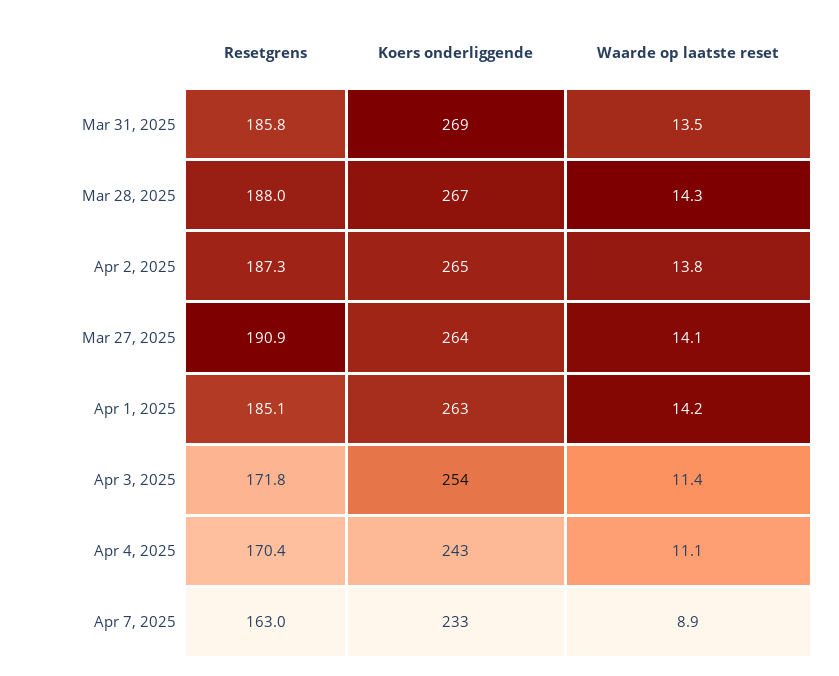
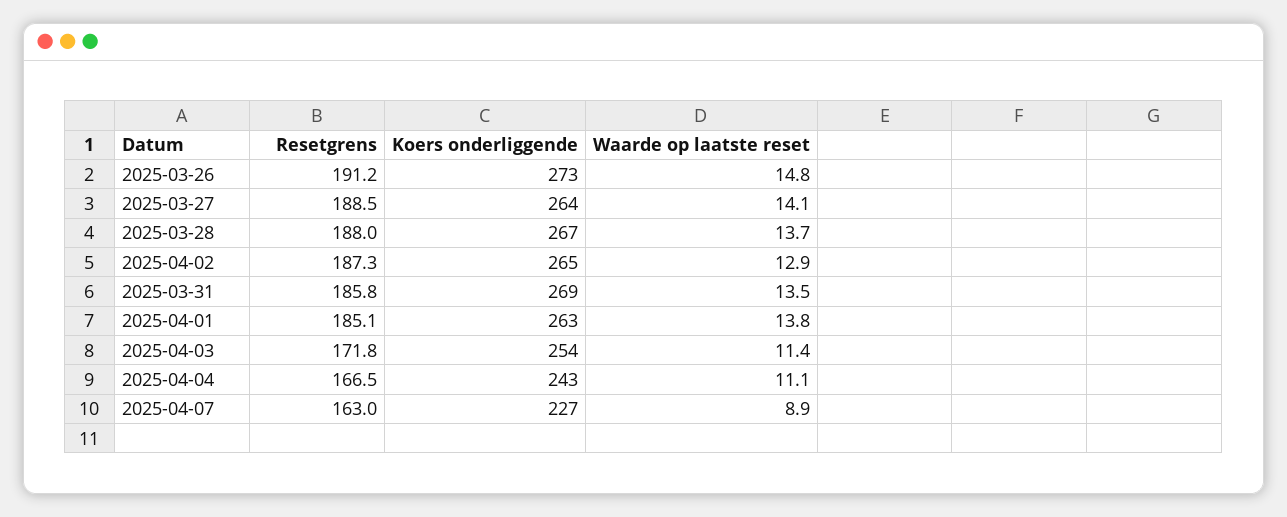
Waarde op laatste reset, Mar 28, 2025: 14.3 -> 13.7
Waarde op laatste reset, Apr 2, 2025: 13.8 -> 12.9
Resetgrens, Mar 27, 2025: 190.9 -> 188.5
Waarde op laatste reset, Apr 1, 2025: 14.2 -> 13.8
Resetgrens, Apr 4, 2025: 170.4 -> 166.5
Koers onderliggende, Apr 7, 2025: 233 -> 227
Resetgrens, 2025-03-26: none -> 191.2
Koers onderliggende, 2025-03-26: none -> 273
Waarde op laatste reset, 2025-03-26: none -> 14.8

